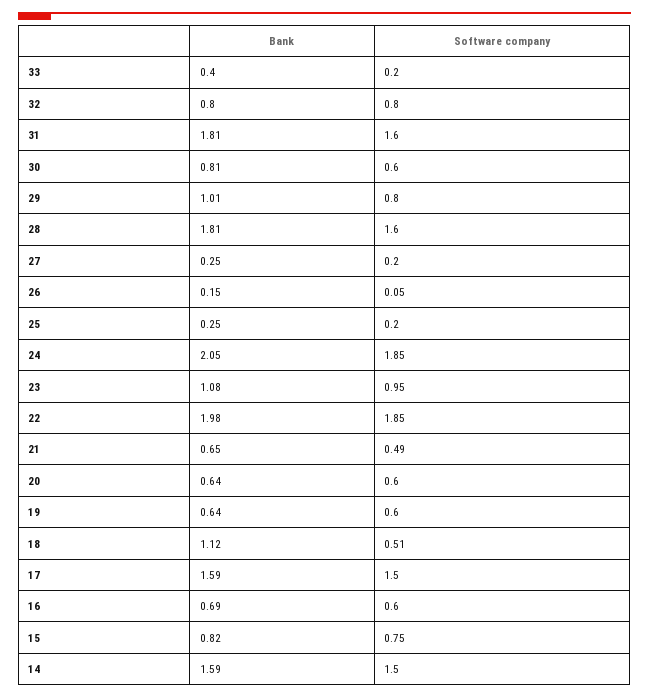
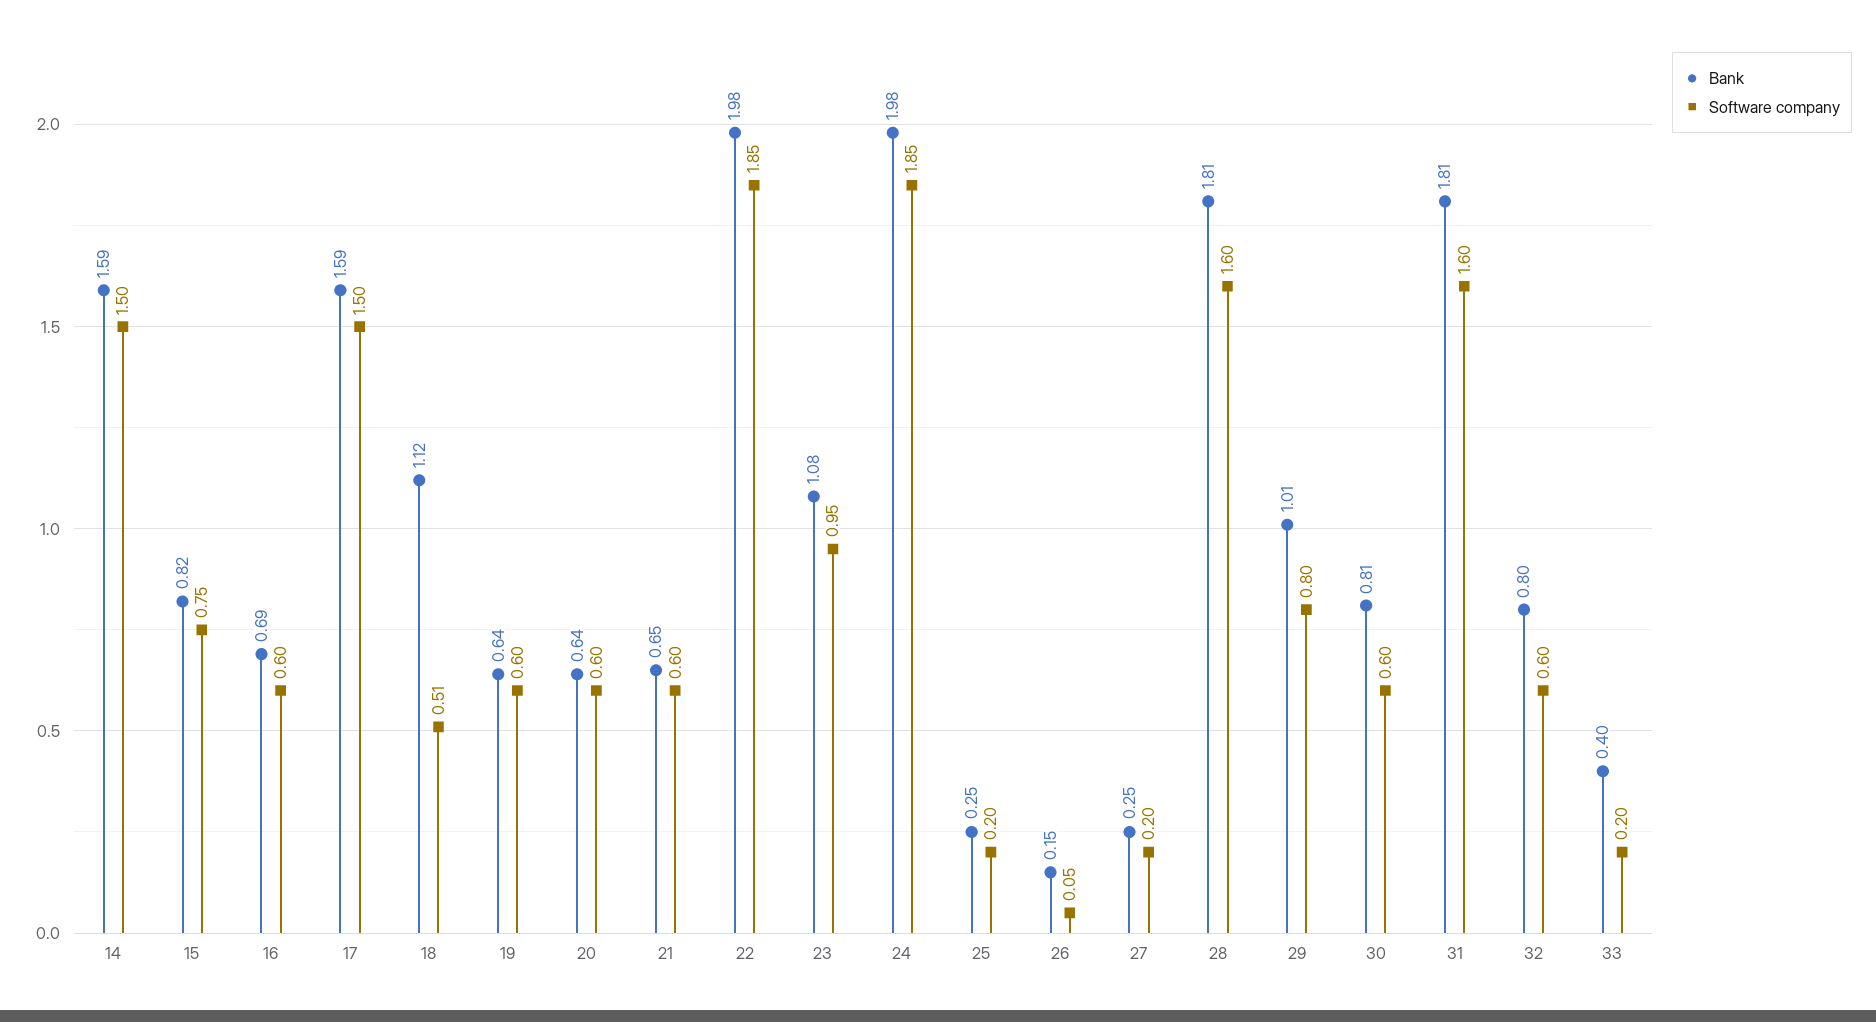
Software company, 32: 0.8 -> 0.6
Bank, 24: 2.05 -> 1.98
Software company, 21: 0.49 -> 0.6

